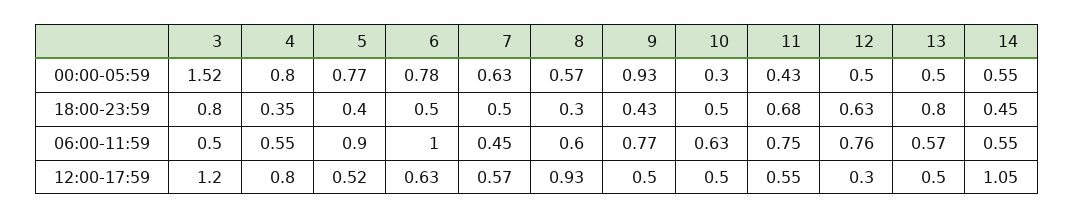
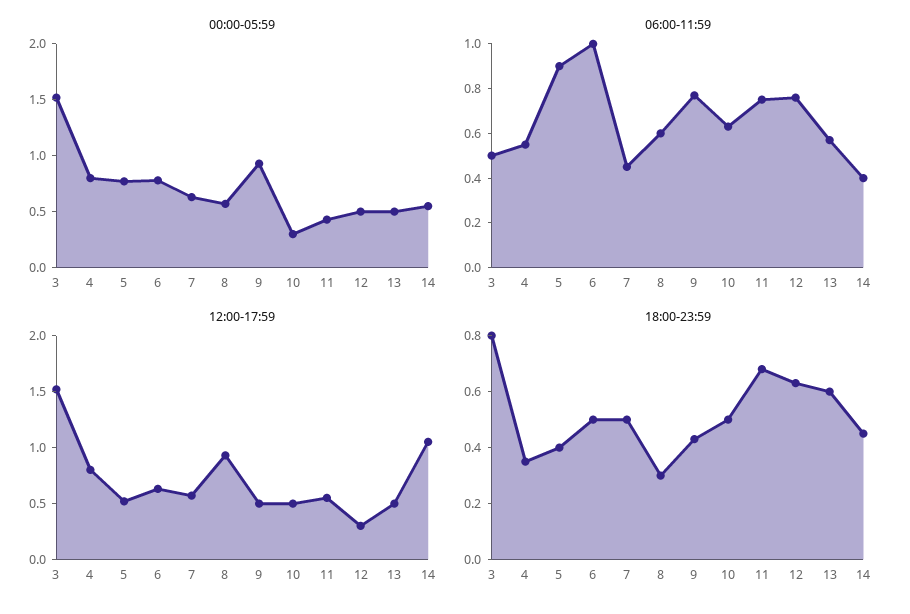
18:00-23:59, 13: 0.8 -> 0.6
06:00-11:59, 14: 0.55 -> 0.4
12:00-17:59, 3: 1.2 -> 1.5

